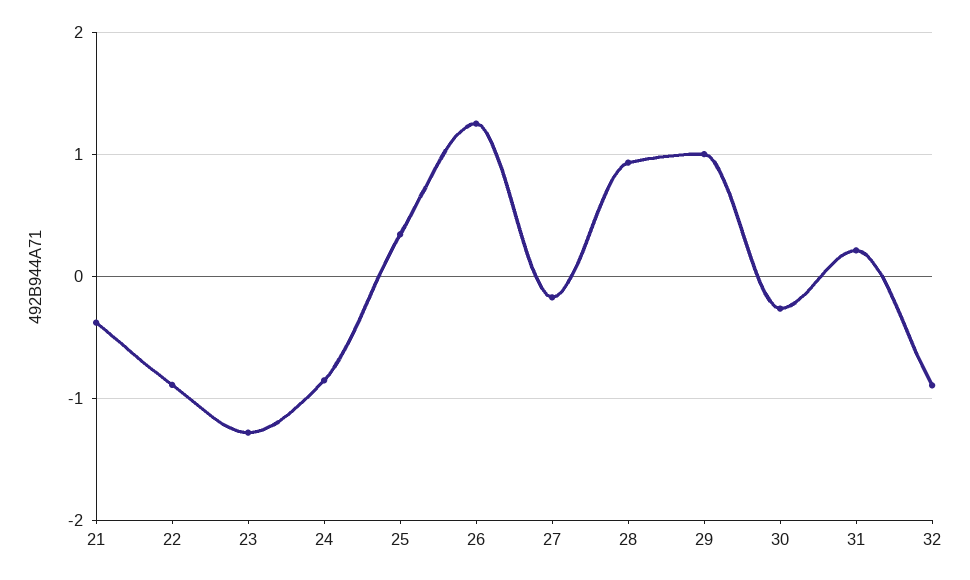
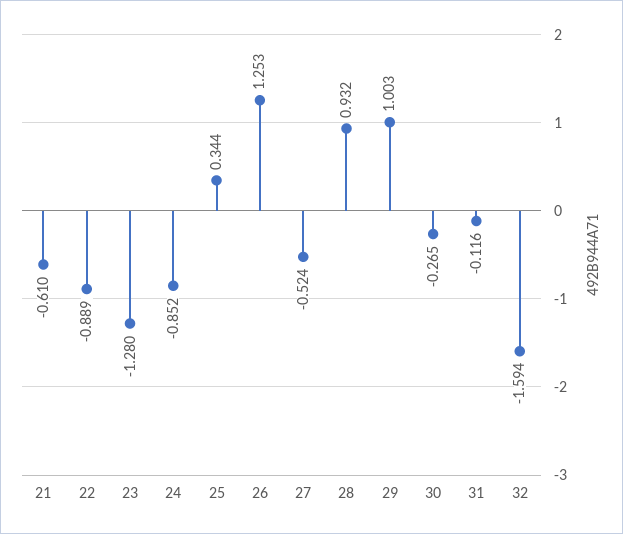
21: -0.4 -> -0.61
27: -0.2 -> -0.524
31: 0.2 -> -0.116
32: -0.9 -> -1.594

